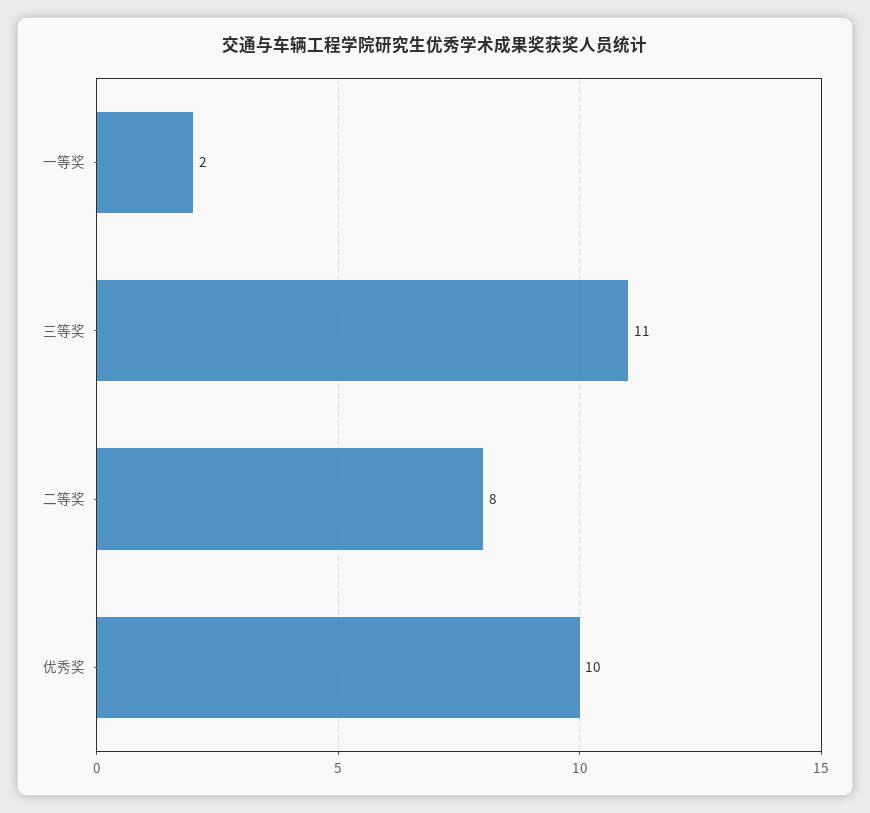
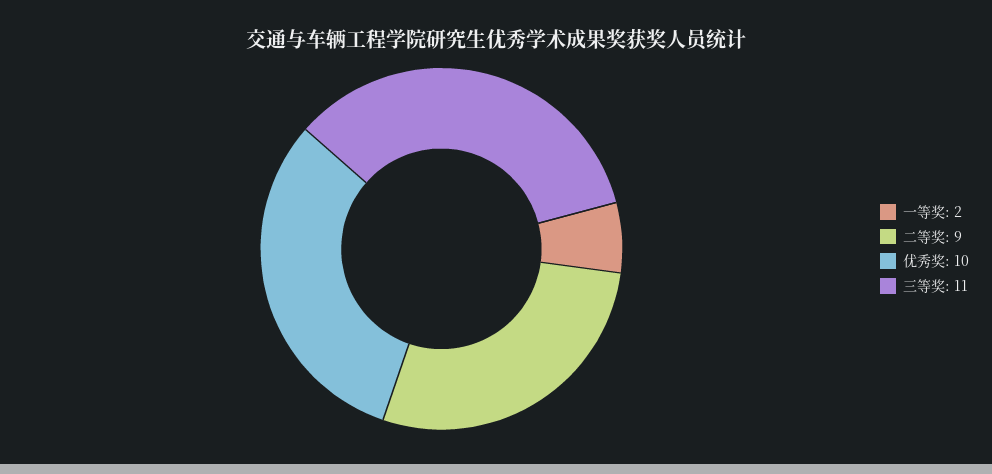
二等奖: 8 -> 9

